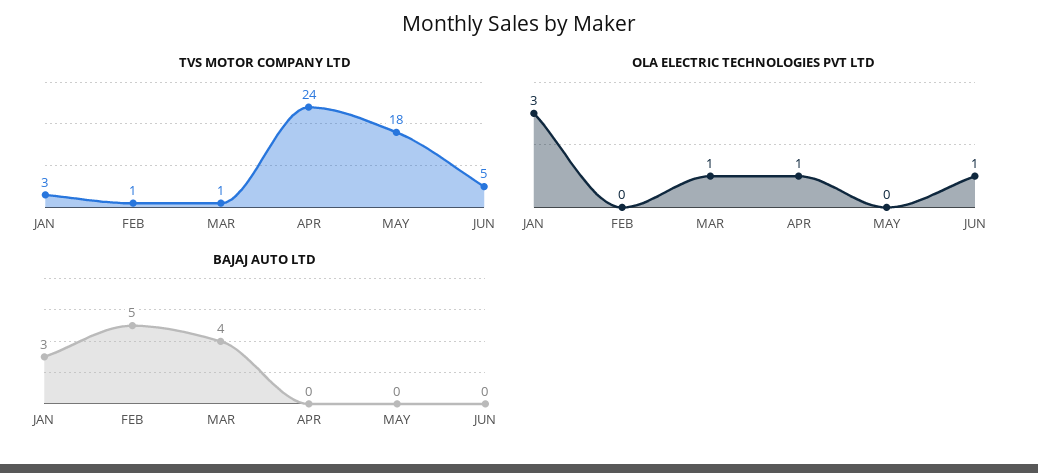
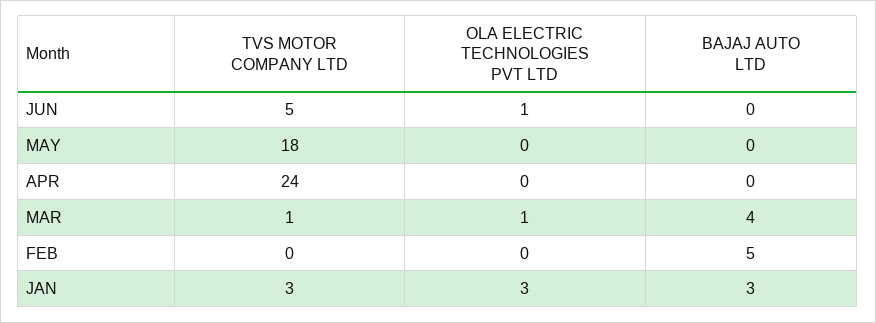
TVS MOTOR COMPANY LTD, FEB: 1 -> 0
OLA ELECTRIC TECHNOLOGIES PVT LTD, APR: 1 -> 0

